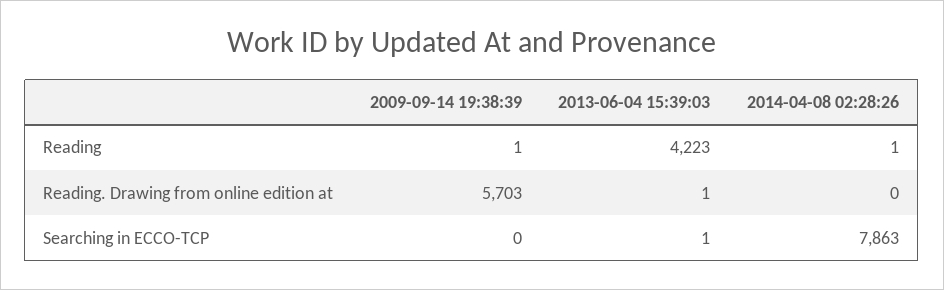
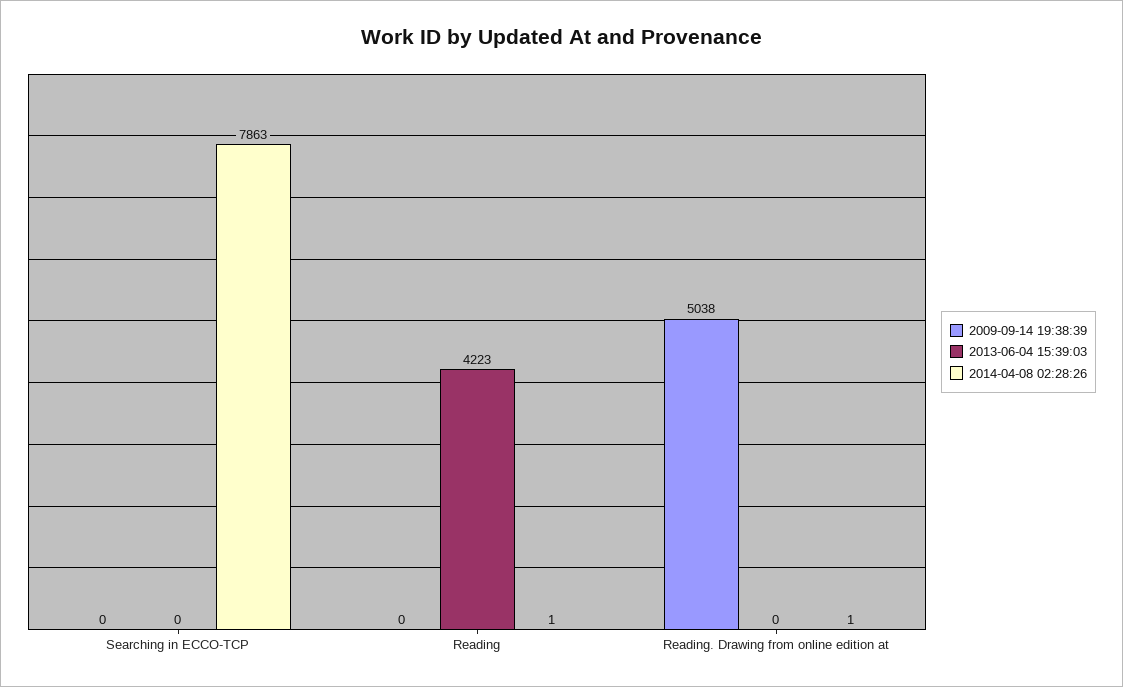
2009-09-14 19:38:39, Reading: 1 -> 0
2009-09-14 19:38:39, Reading. Drawing from online edition at: 5703 -> 5038
2013-06-04 15:39:03, Reading. Drawing from online edition at: 1 -> 0
2014-04-08 02:28:26, Reading. Drawing from online edition at: 0 -> 1
2013-06-04 15:39:03, Searching in ECCO-TCP: 1 -> 0

